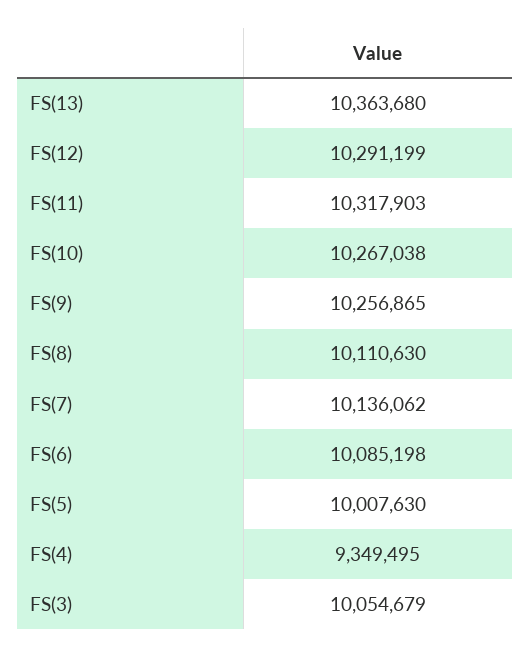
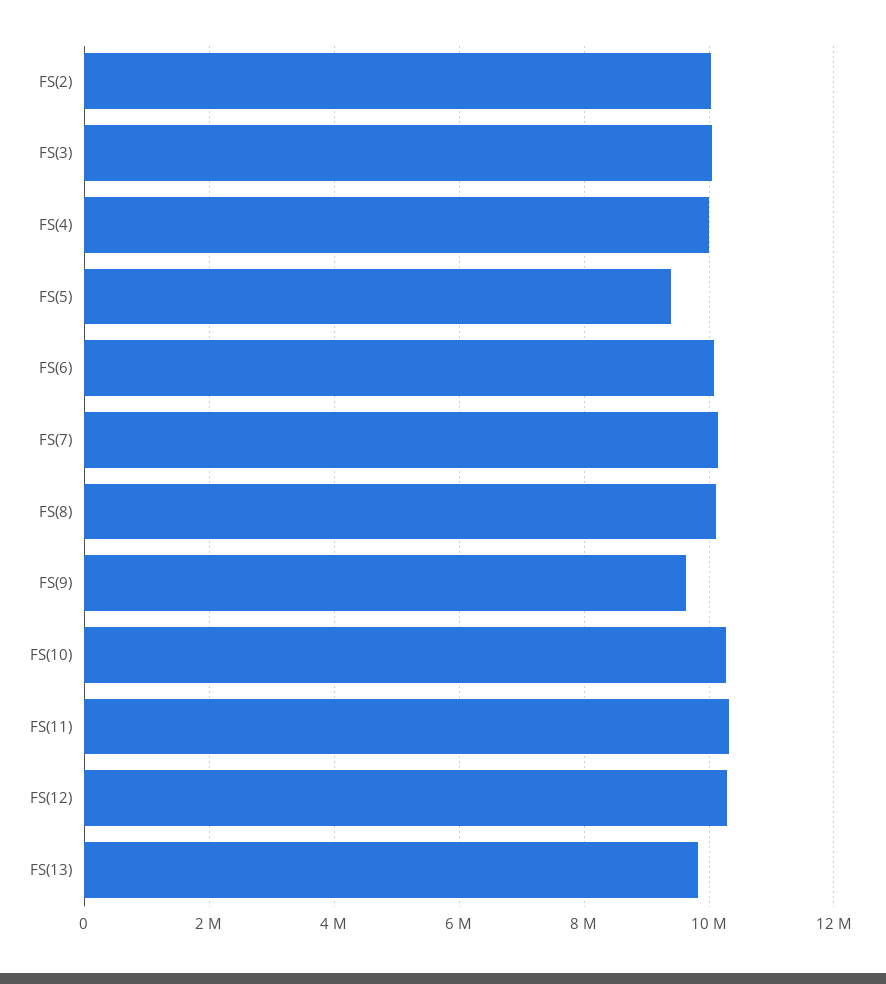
FS(13): 10363680 -> 9800000
FS(9): 10256865 -> 9600000
FS(5): 10007630 -> 9400000
FS(4): 9349495 -> 10000000
FS(2): none -> 10000000

